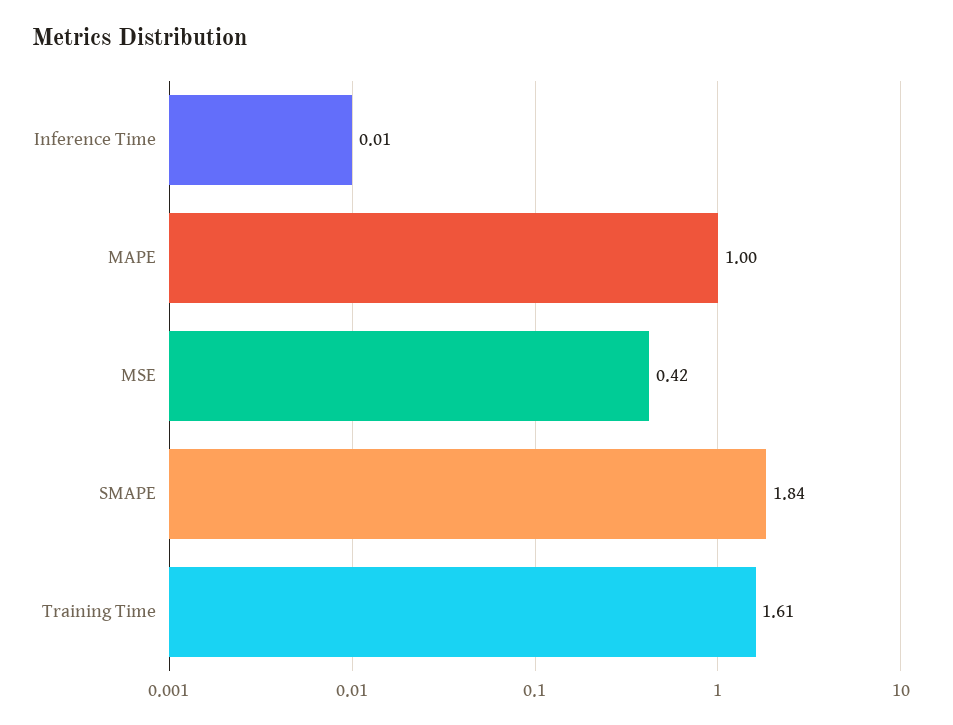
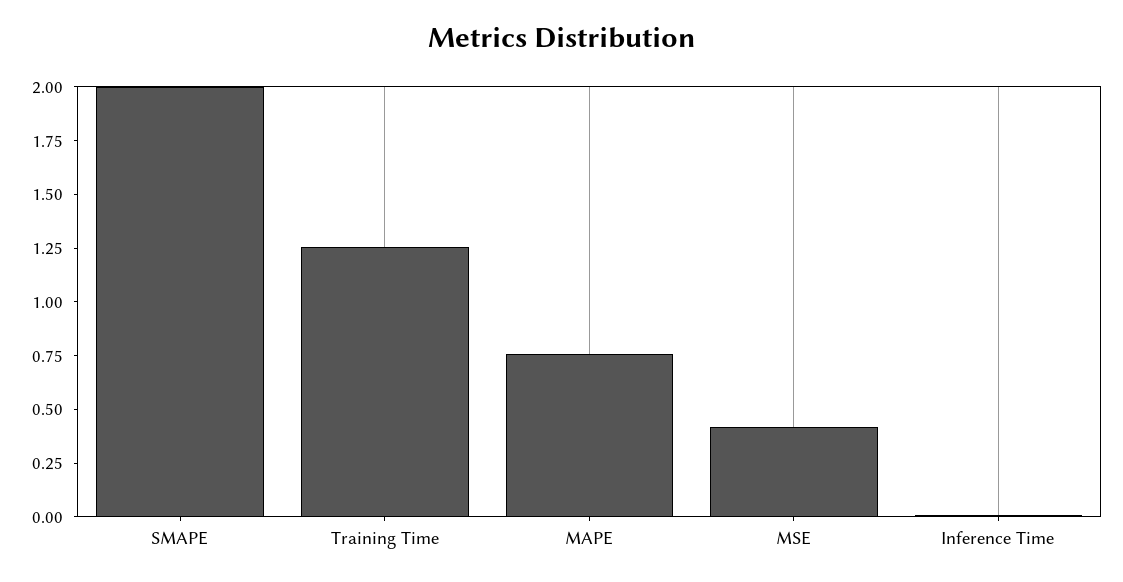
MAPE: 1 -> 0.75
SMAPE: 1.84 -> 2
Training Time: 1.61 -> 1.25

